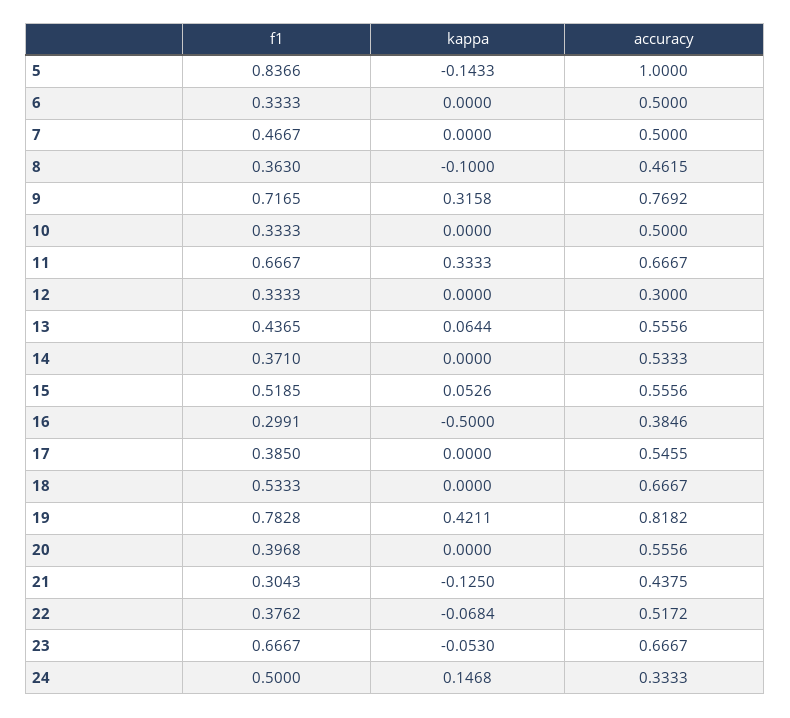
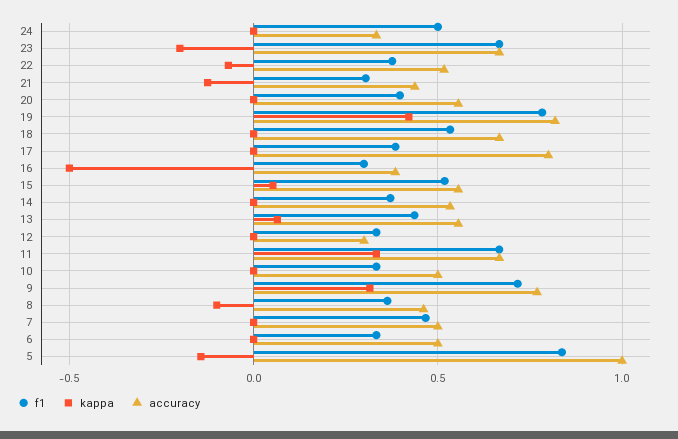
accuracy, 17: 0.5455 -> 0.8
kappa, 23: -0.053 -> -0.2
kappa, 24: 0.1468 -> 0

